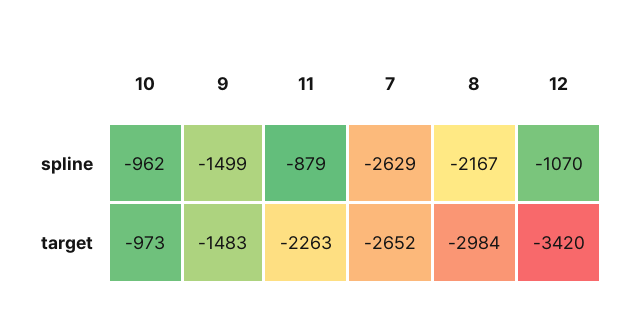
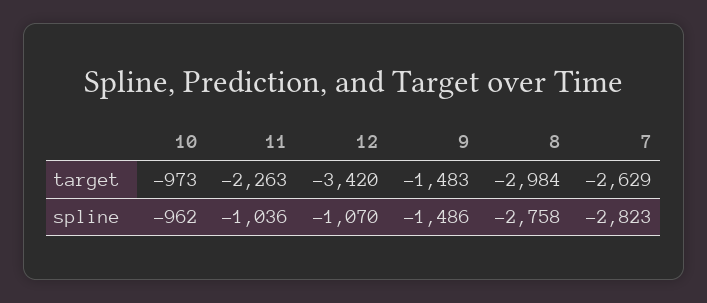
9, spline: -1499 -> -1486
11, spline: -879 -> -1036
7, spline: -2629 -> -2823
8, spline: -2167 -> -2758
7, target: -2652 -> -2629

